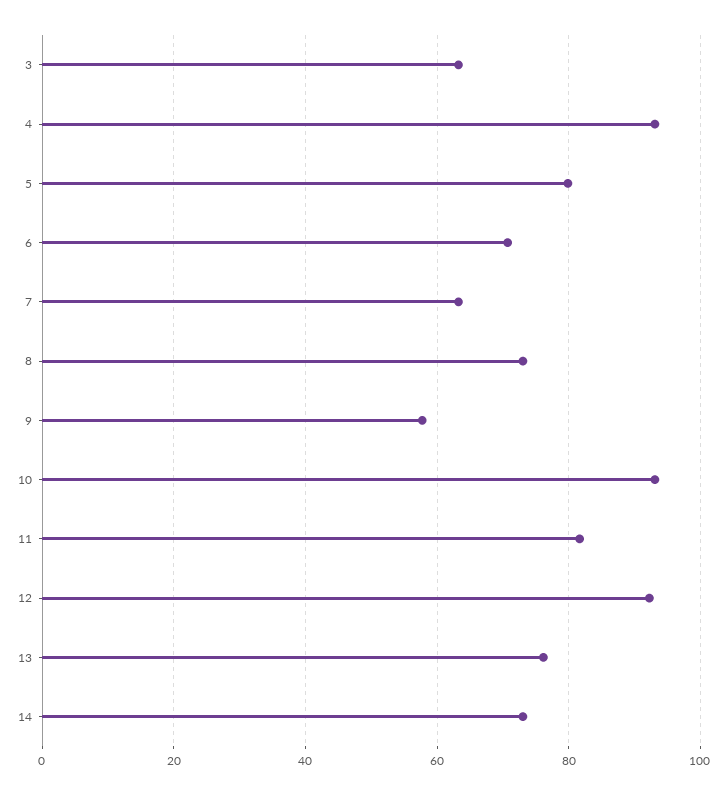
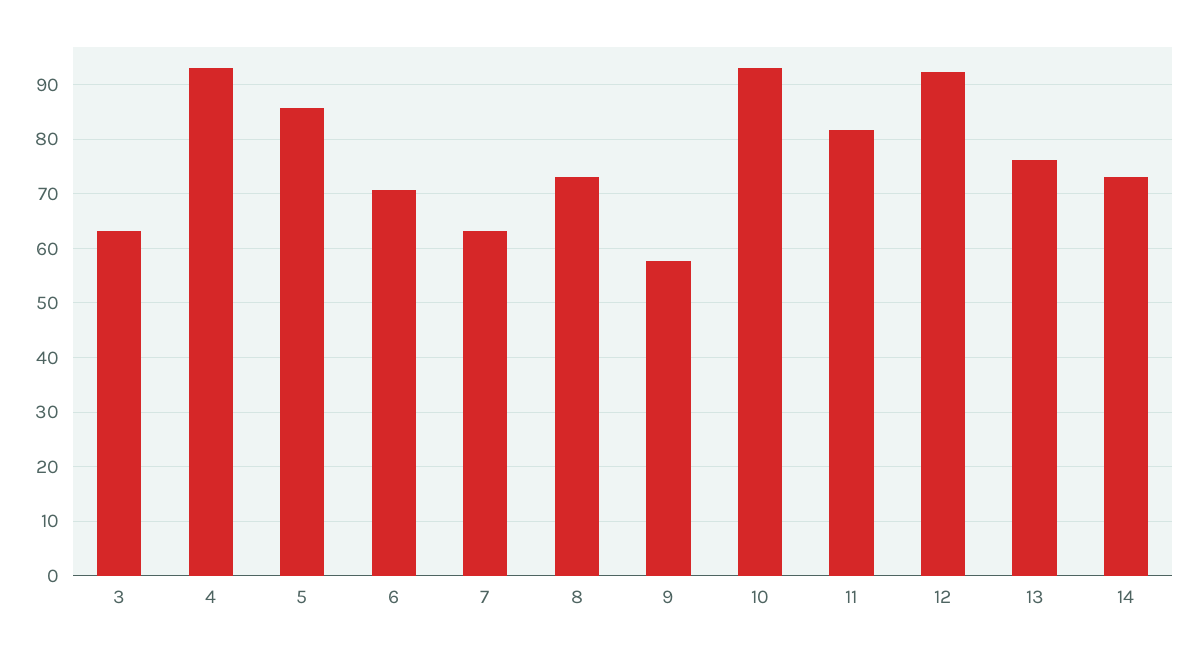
5: 80 -> 86

